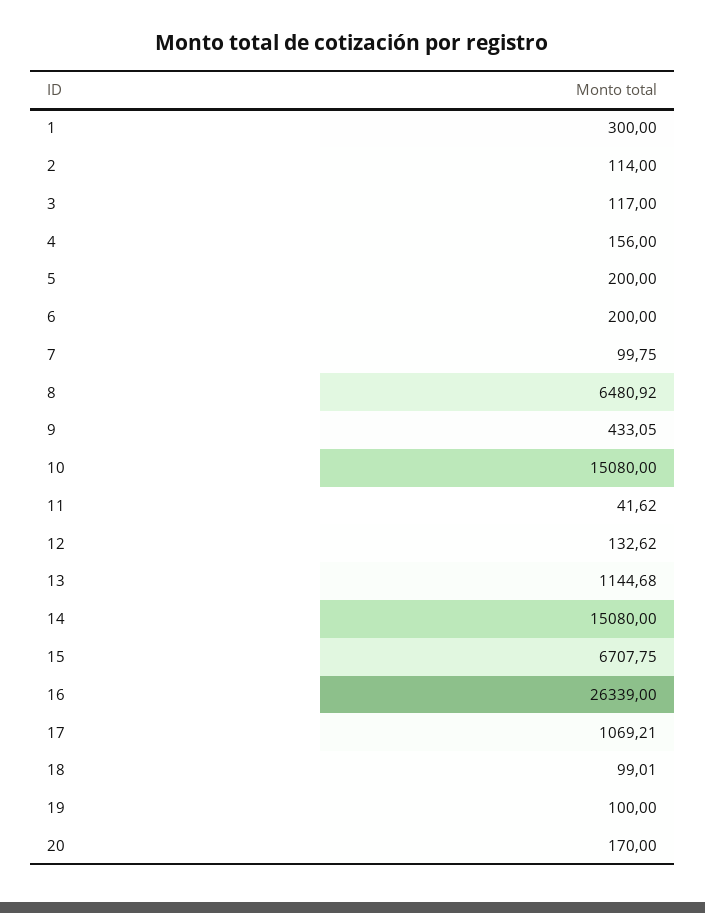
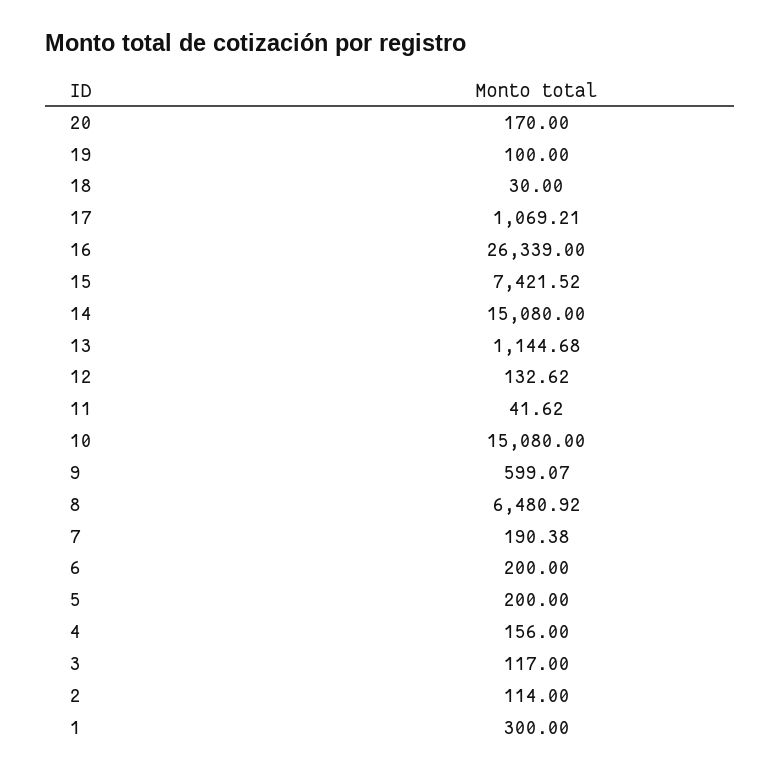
7: 99.75 -> 190.38
9: 433.05 -> 599.07
15: 6707.75 -> 7421.52
18: 99.01 -> 30

